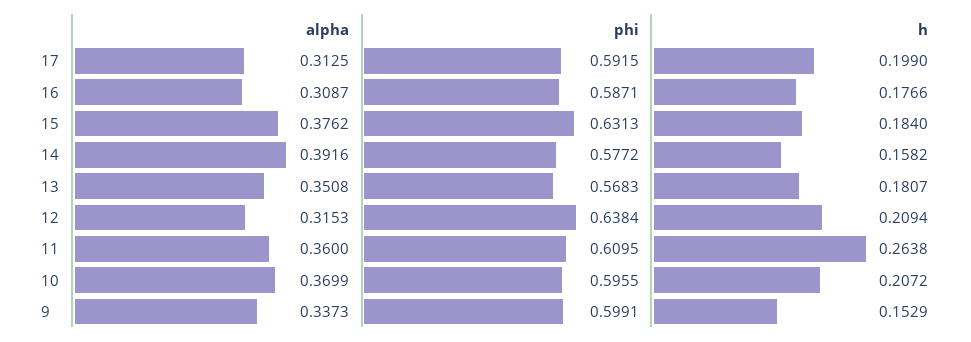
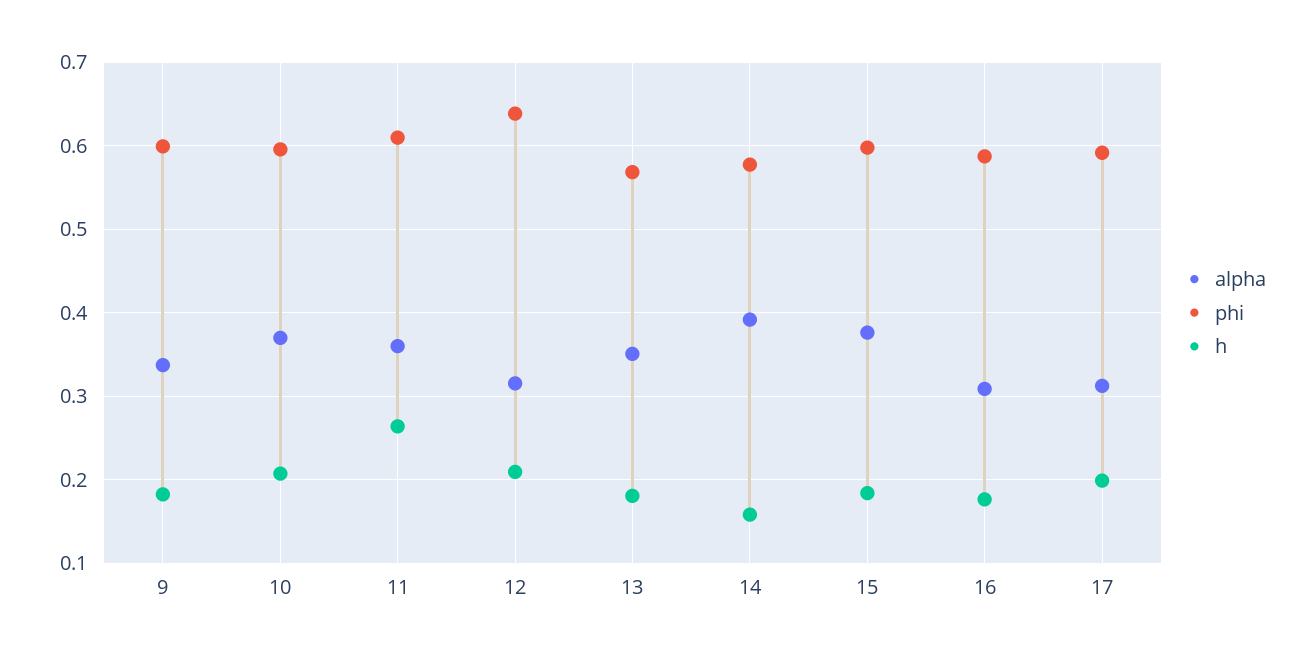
phi, 15: 0.6313 -> 0.6
h, 9: 0.1529 -> 0.18

